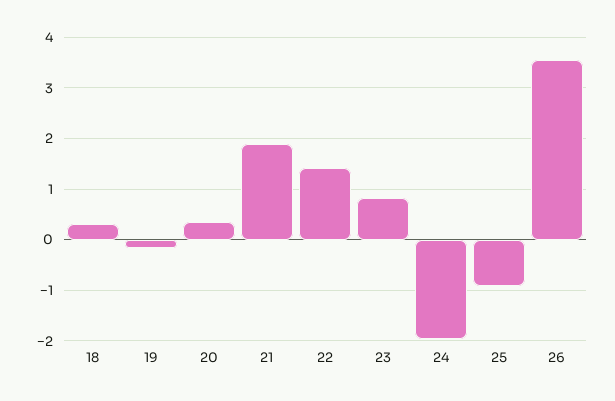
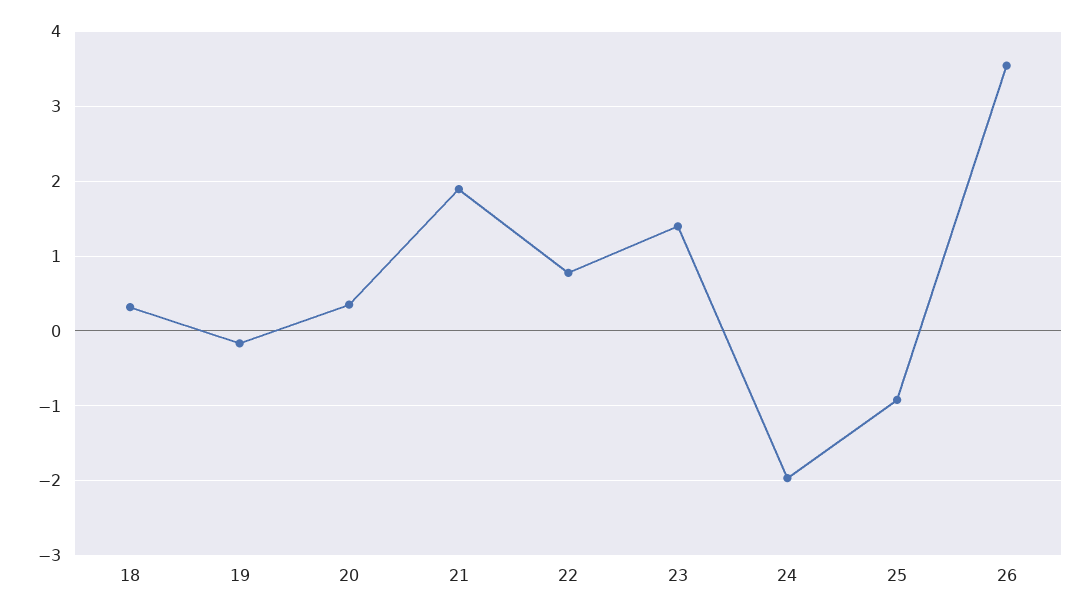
22: 1.4 -> 0.8
23: 0.8 -> 1.4

